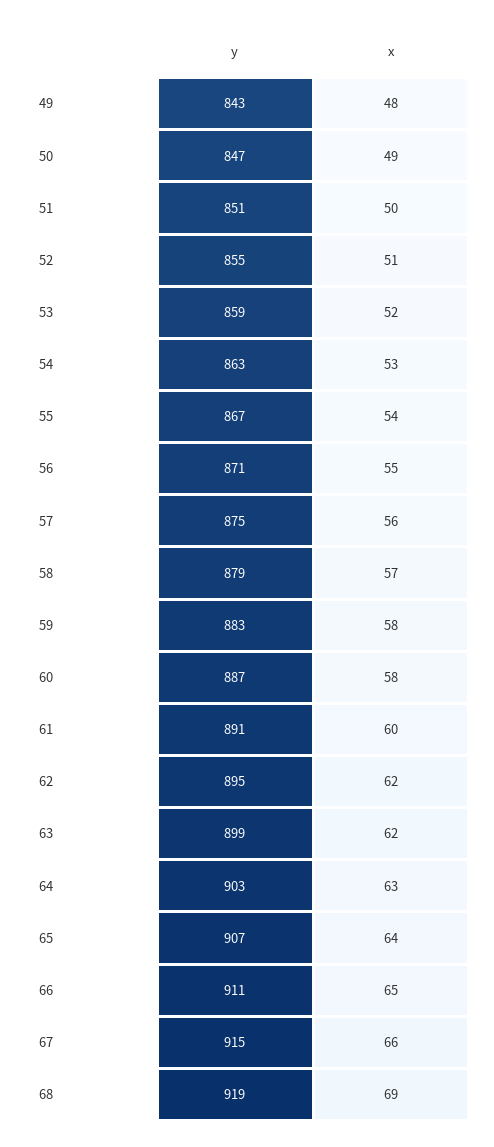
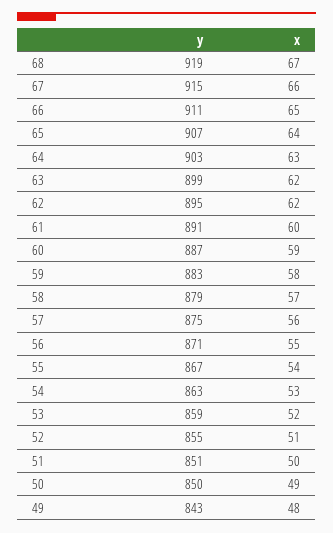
y, 50: 847 -> 850
x, 60: 58 -> 59
x, 68: 69 -> 67

